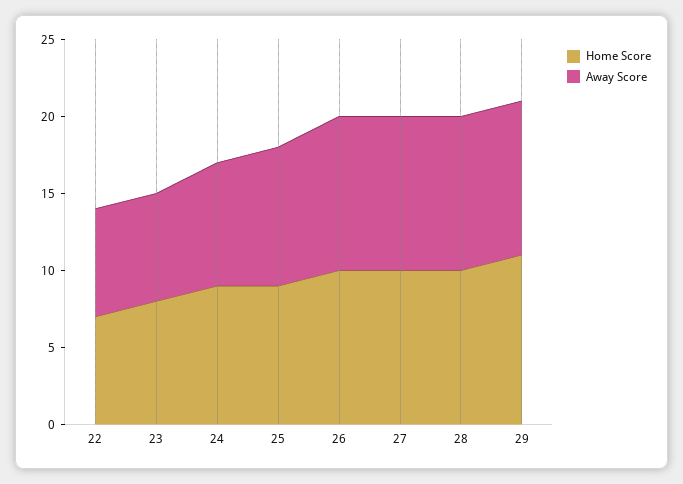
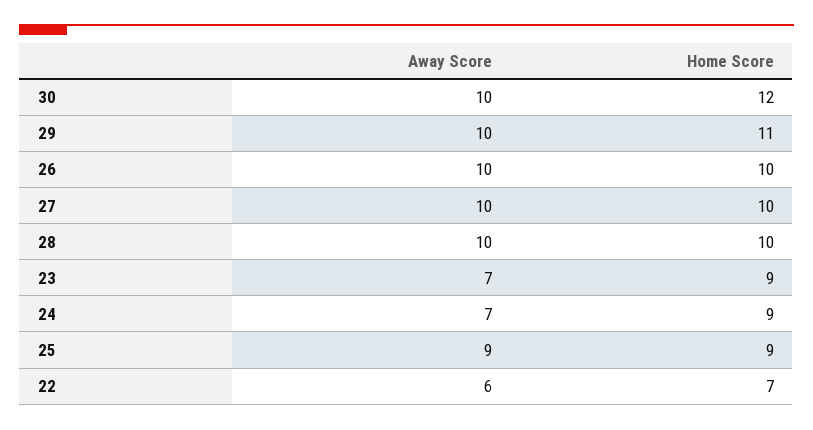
Away Score, 22: 7 -> 6
Home Score, 23: 8 -> 9
Away Score, 24: 8 -> 7
Away Score, 30: none -> 10
Home Score, 30: none -> 12

